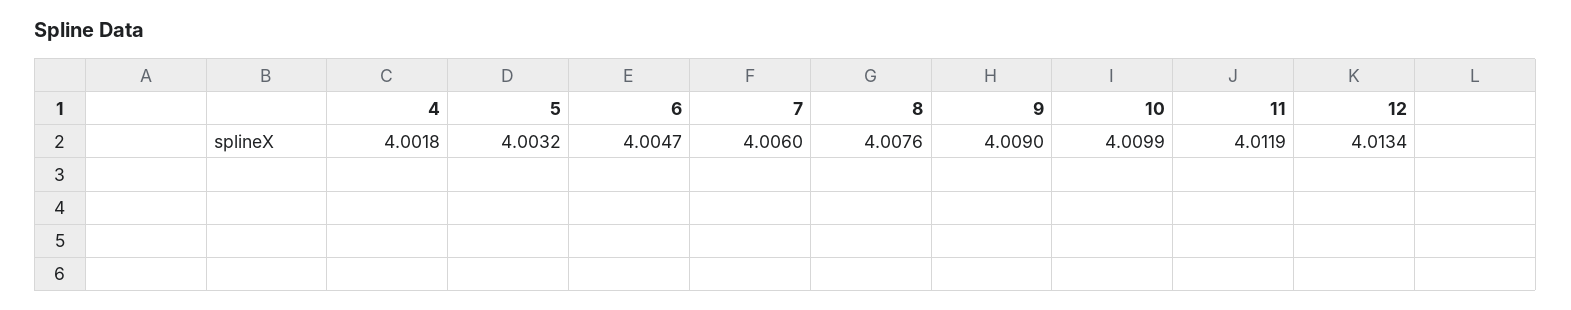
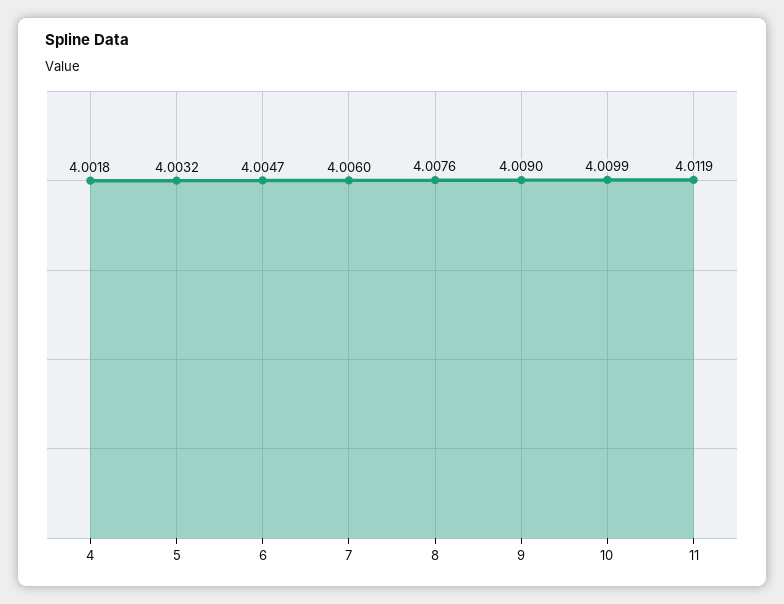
12: 4.0134 -> none

